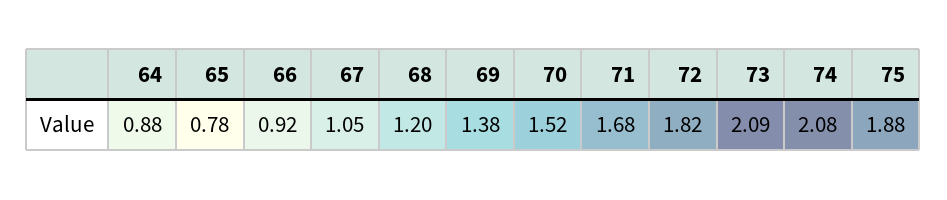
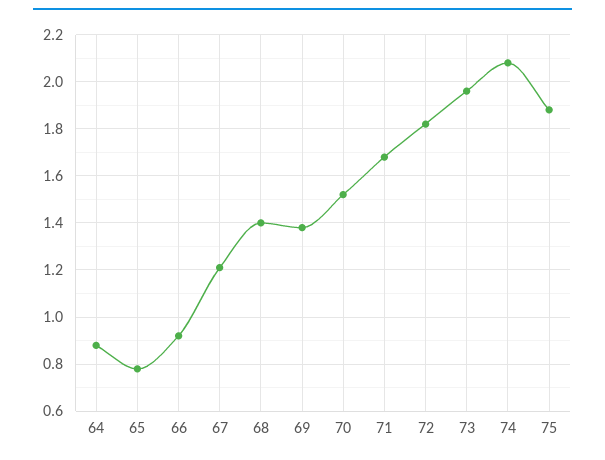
67: 1.05 -> 1.2
68: 1.2 -> 1.4
73: 2.09 -> 1.95

